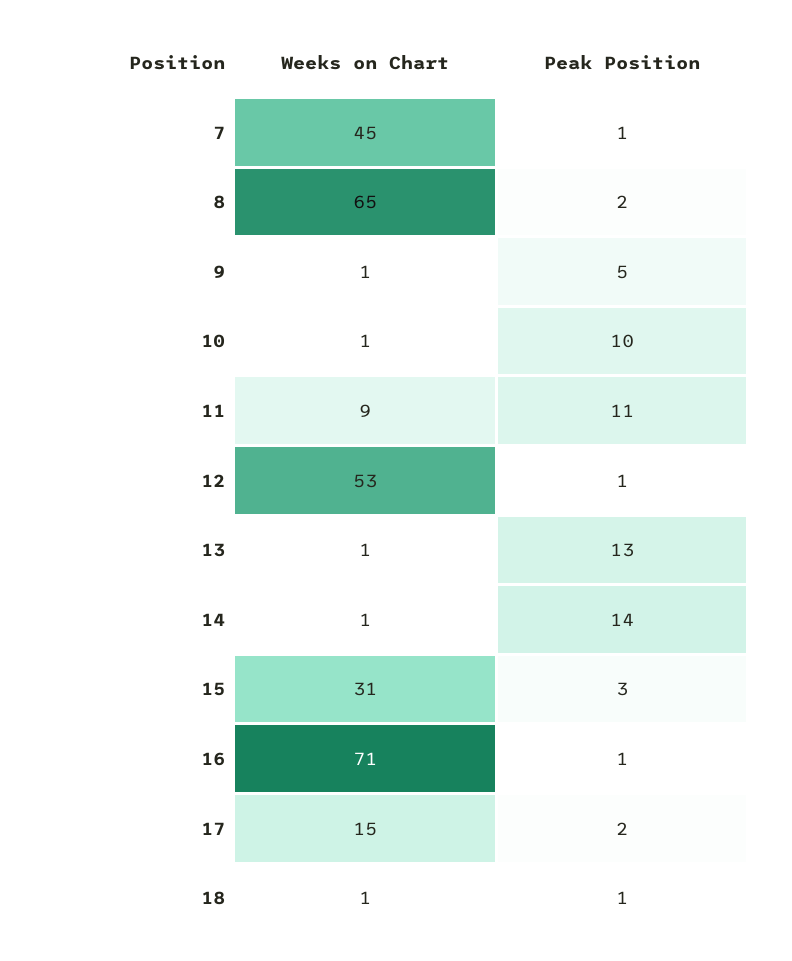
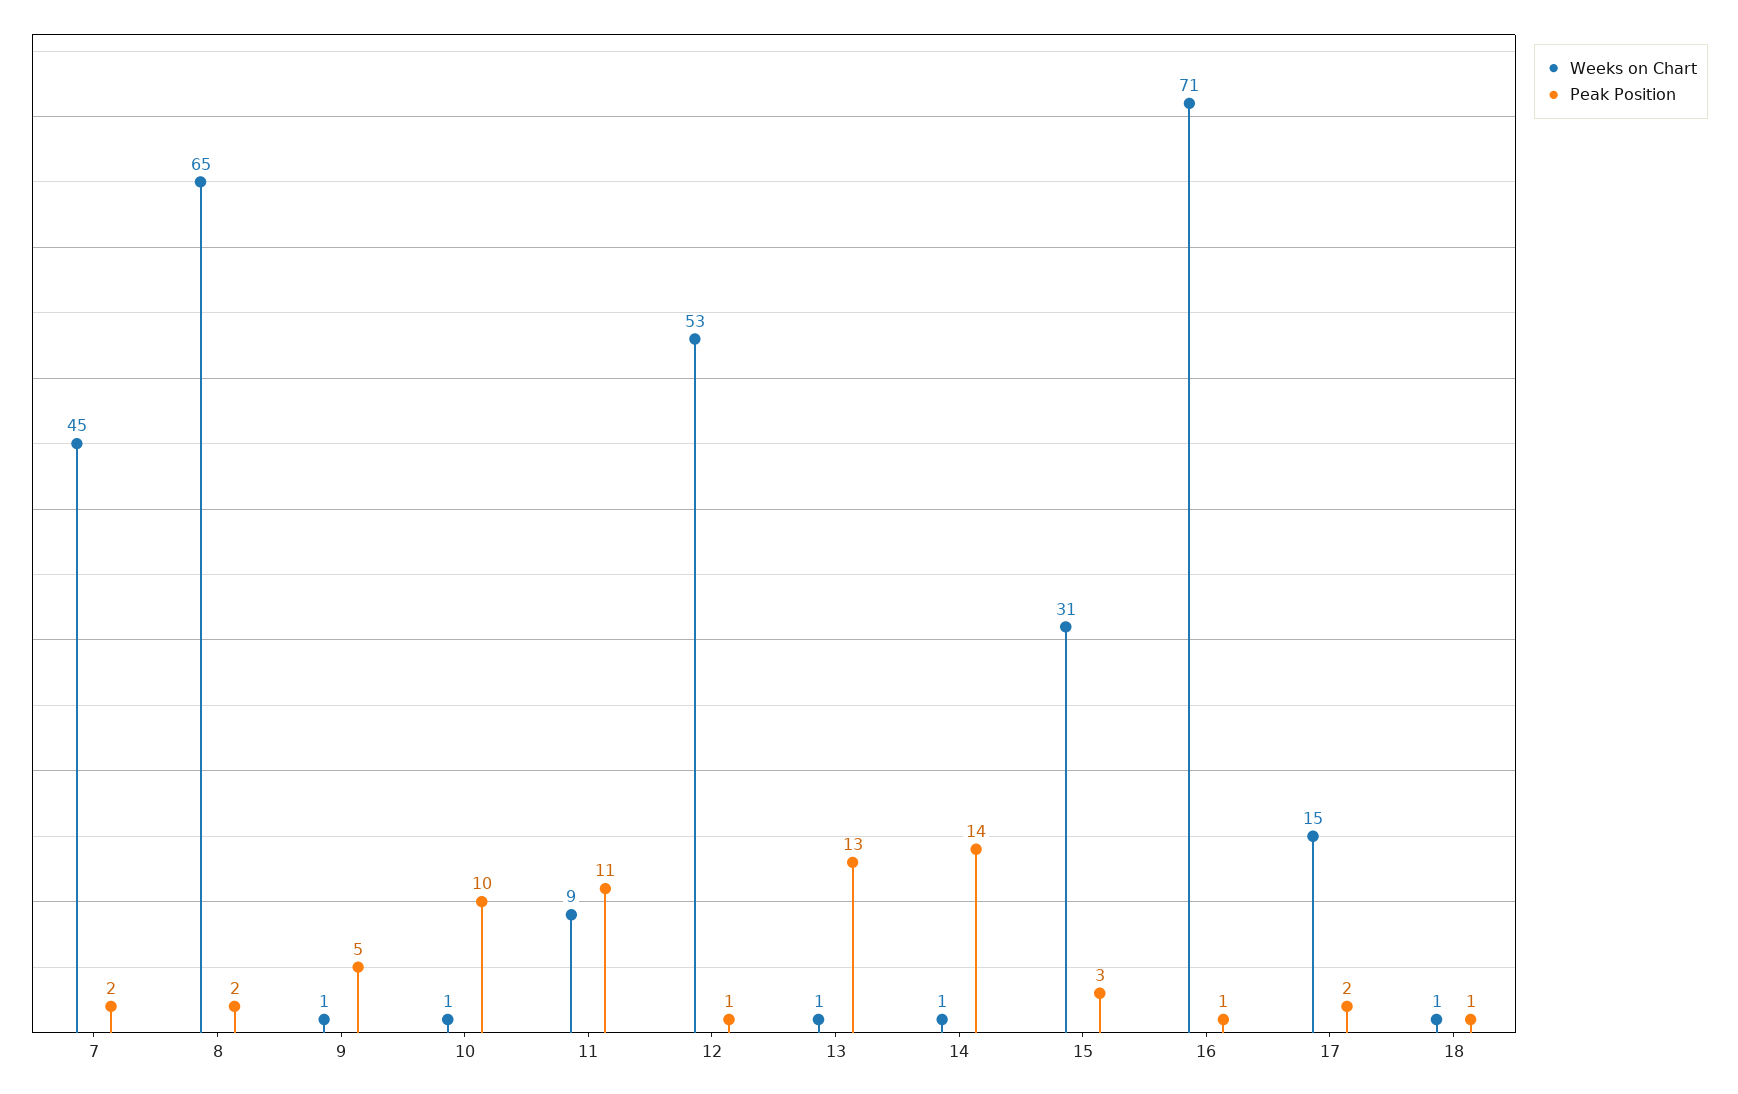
Peak Position, 7: 1 -> 2

